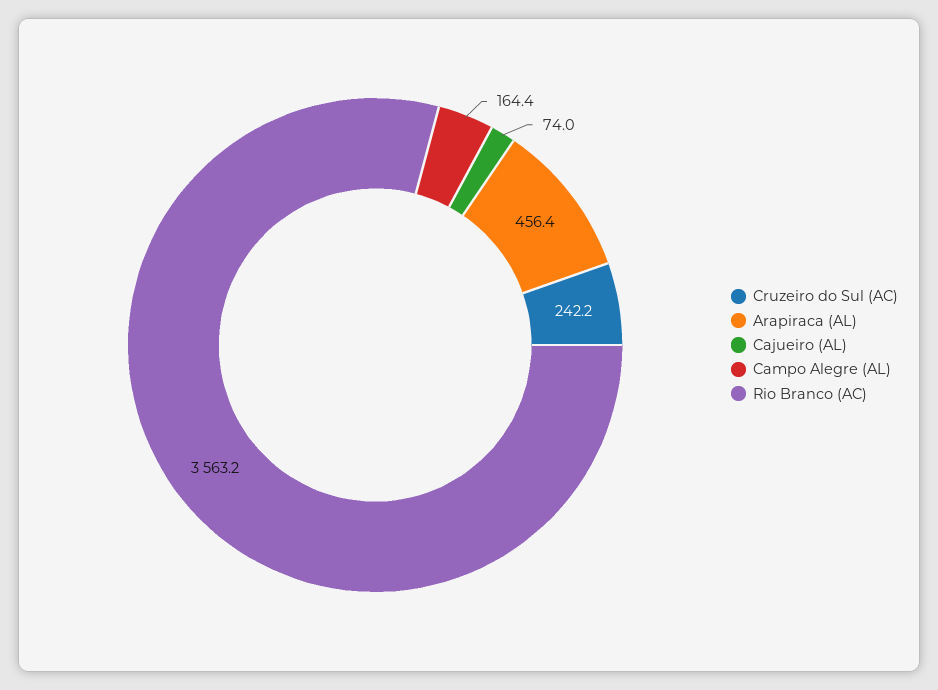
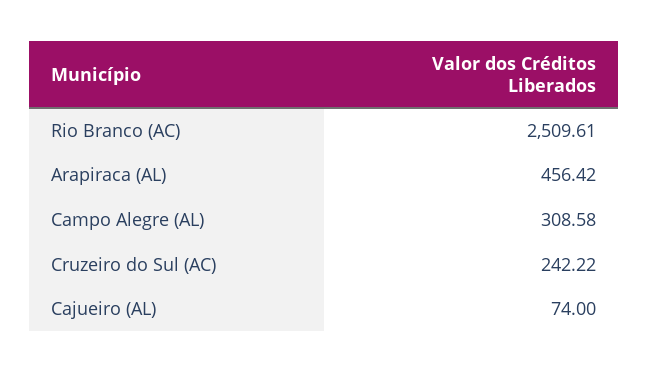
Campo Alegre (AL): 164.4 -> 308.58
Rio Branco (AC): 3563.2 -> 2509.61

